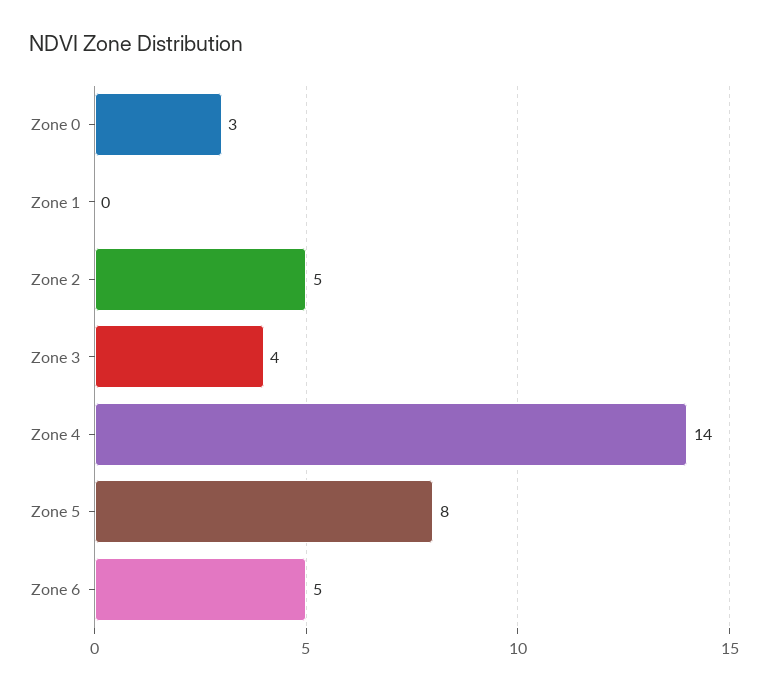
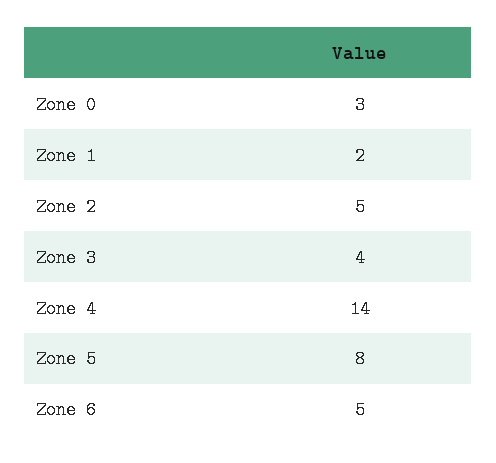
Zone 1: 0 -> 2

